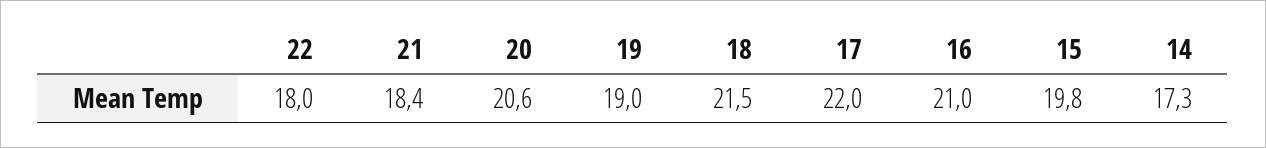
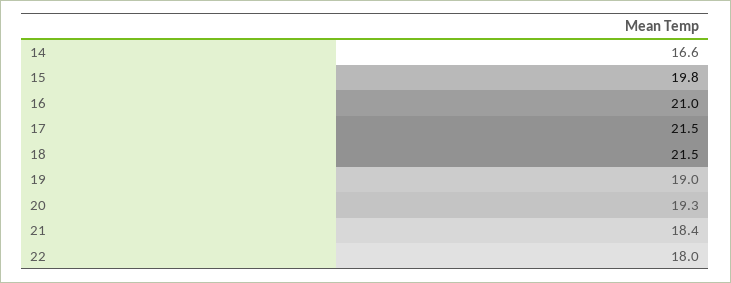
20: 20.6 -> 19.3
17: 22 -> 21.5
14: 17.3 -> 16.6

